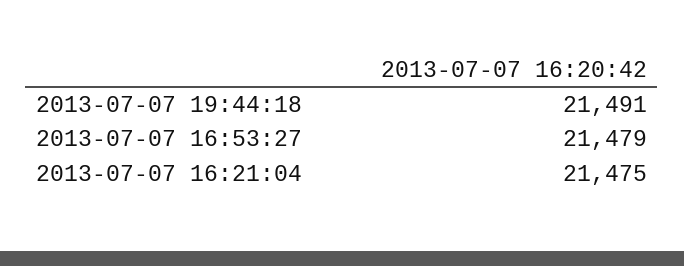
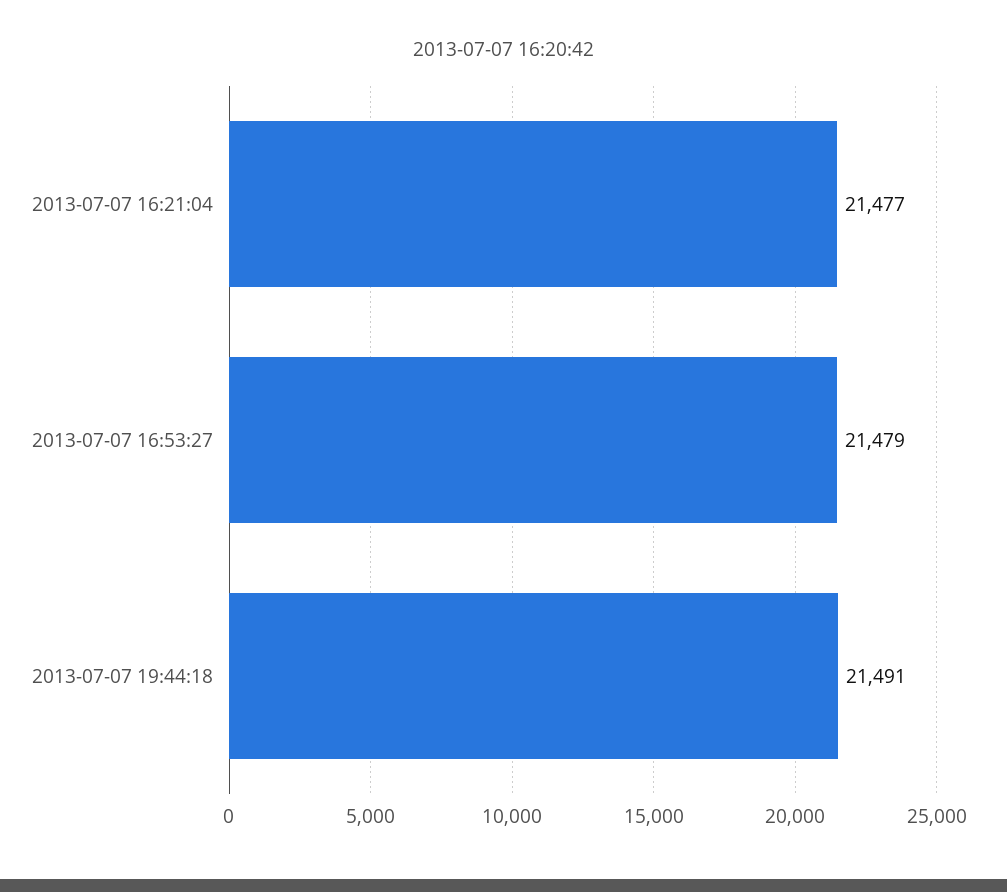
2013-07-07 16:21:04: 21475 -> 21477

